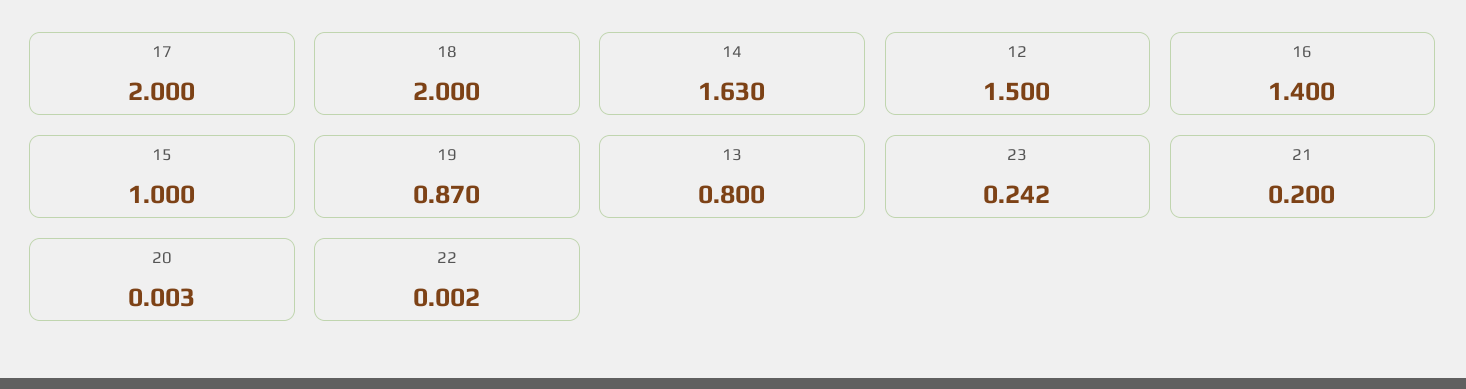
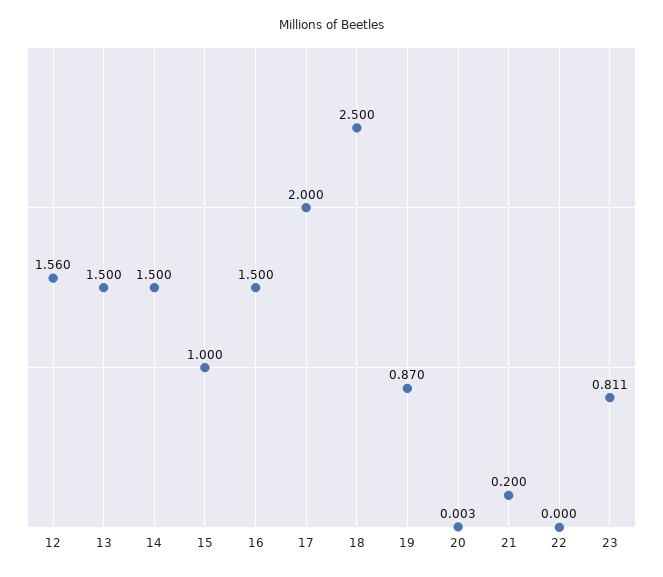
18: 2 -> 2.5
14: 1.63 -> 1.5
12: 1.5 -> 1.56
16: 1.4 -> 1.5
13: 0.8 -> 1.5
23: 0.242 -> 0.811
22: 0.002 -> 0

